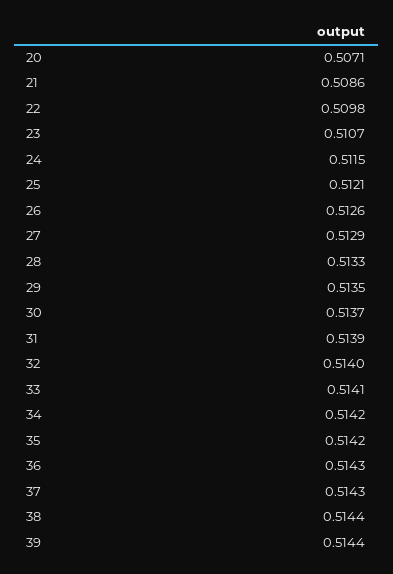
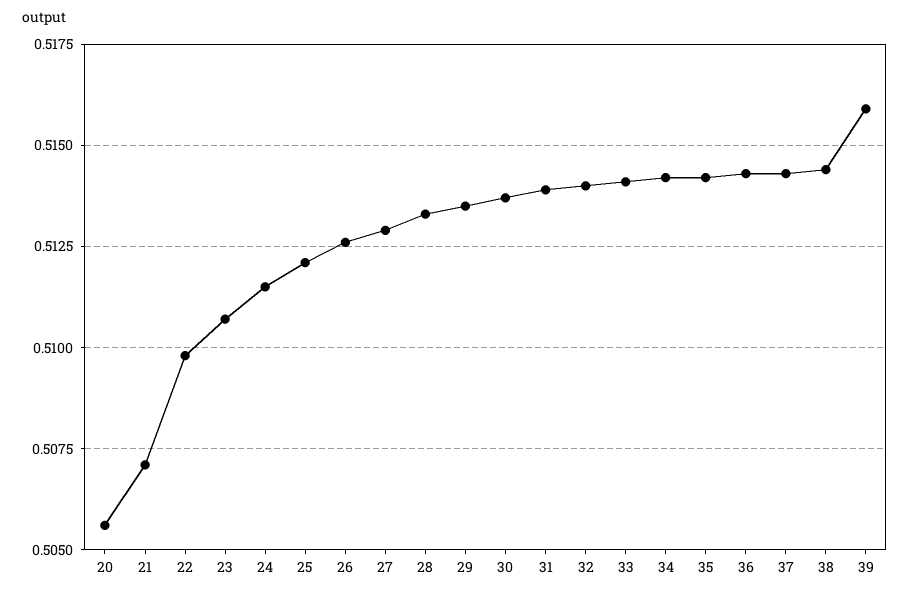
20: 0.5071 -> 0.5055
21: 0.5086 -> 0.507
39: 0.5144 -> 0.516

